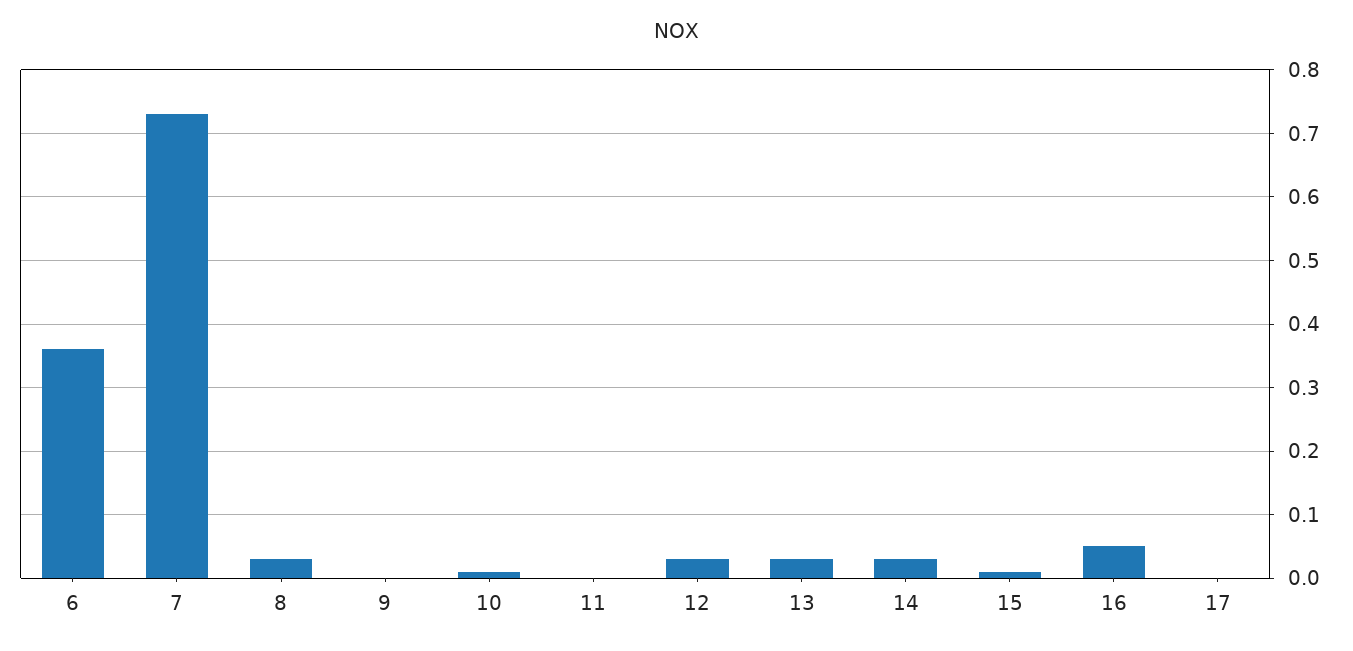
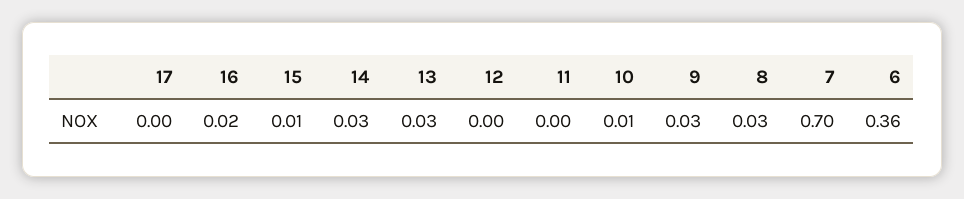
7: 0.73 -> 0.7
9: 0 -> 0.03
12: 0.03 -> 0
16: 0.05 -> 0.02

